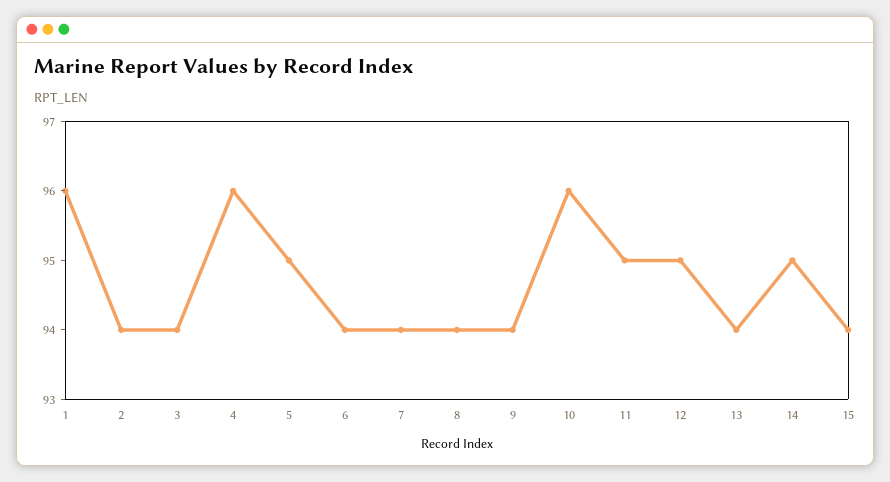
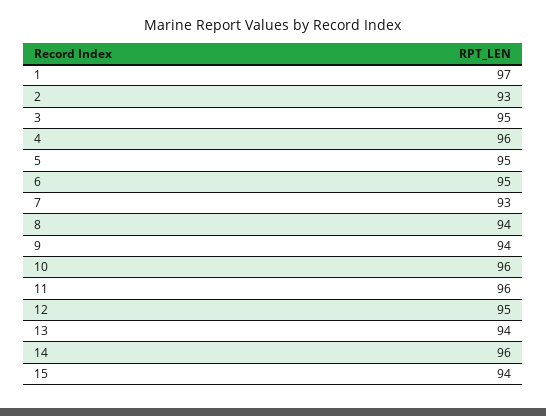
1: 96 -> 97
2: 94 -> 93
3: 94 -> 95
6: 94 -> 95
7: 94 -> 93
11: 95 -> 96
14: 95 -> 96

